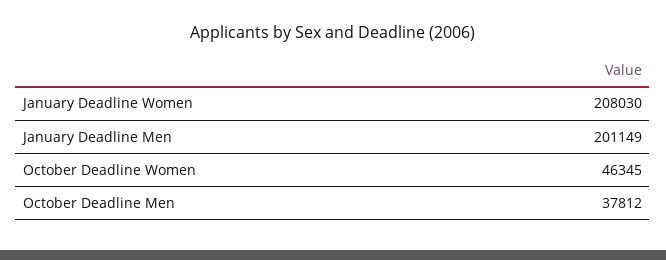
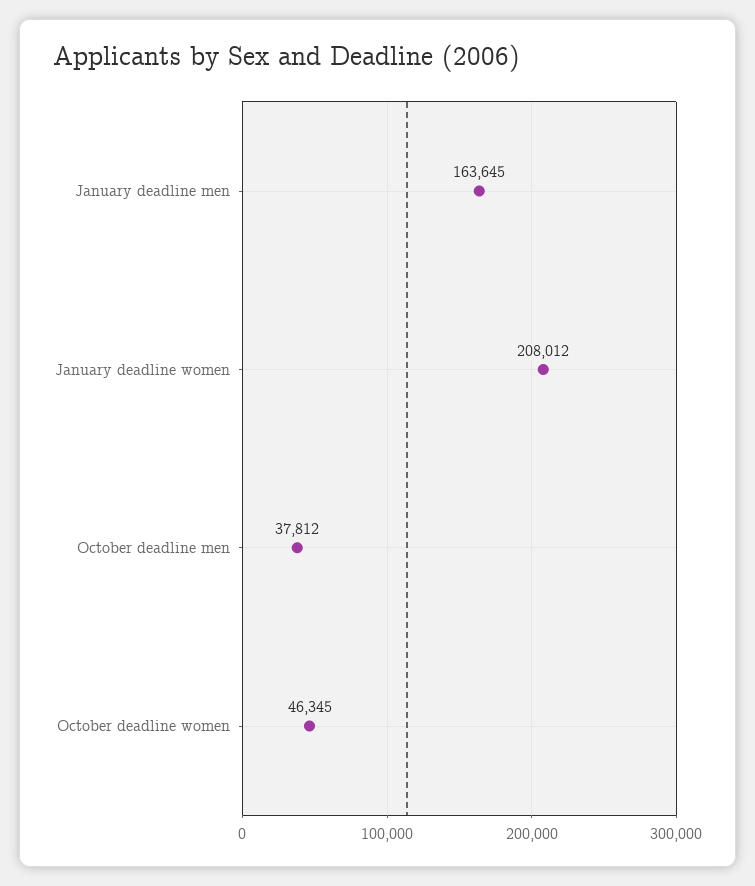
January Deadline Women: 208030 -> 208012
January Deadline Men: 201149 -> 163645

